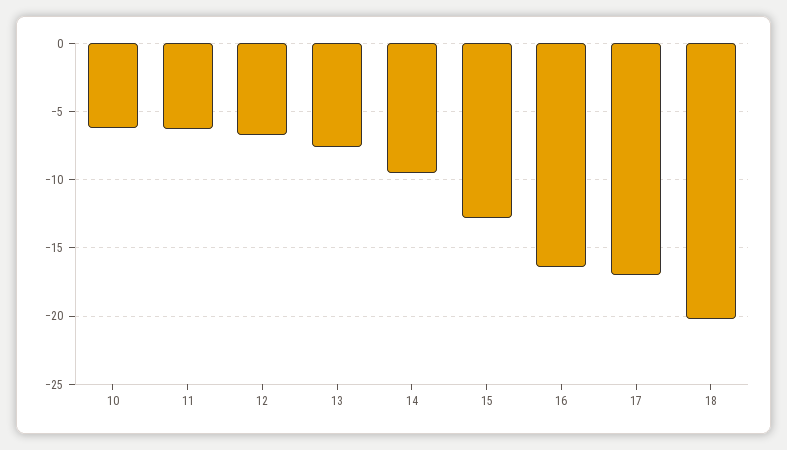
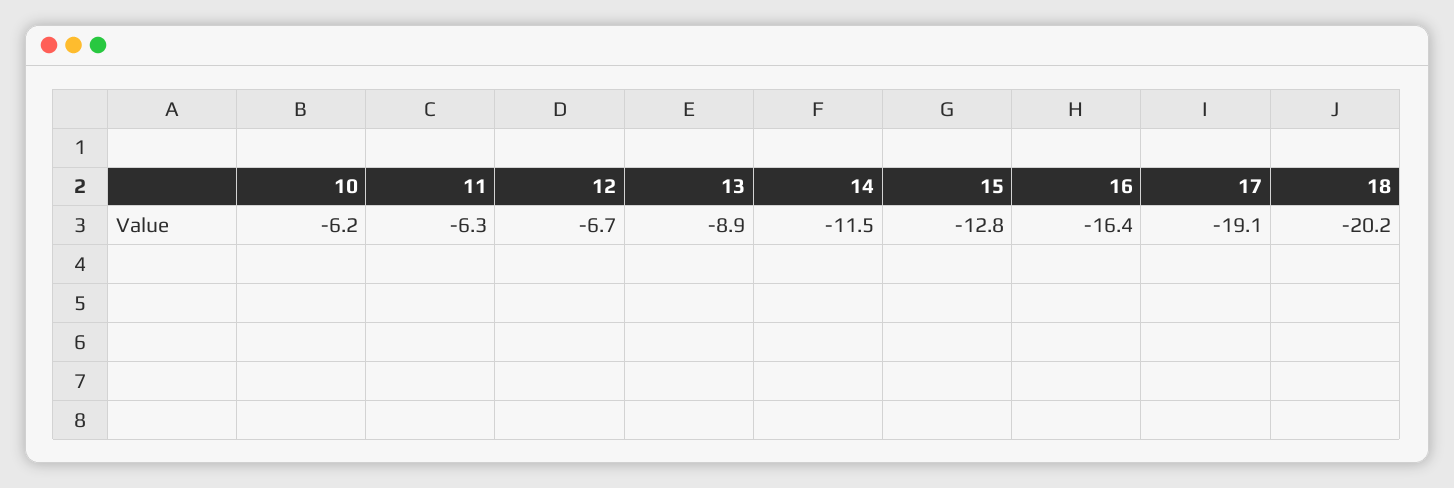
13: -7.5 -> -8.9
14: -9.5 -> -11.5
17: -17 -> -19.1

